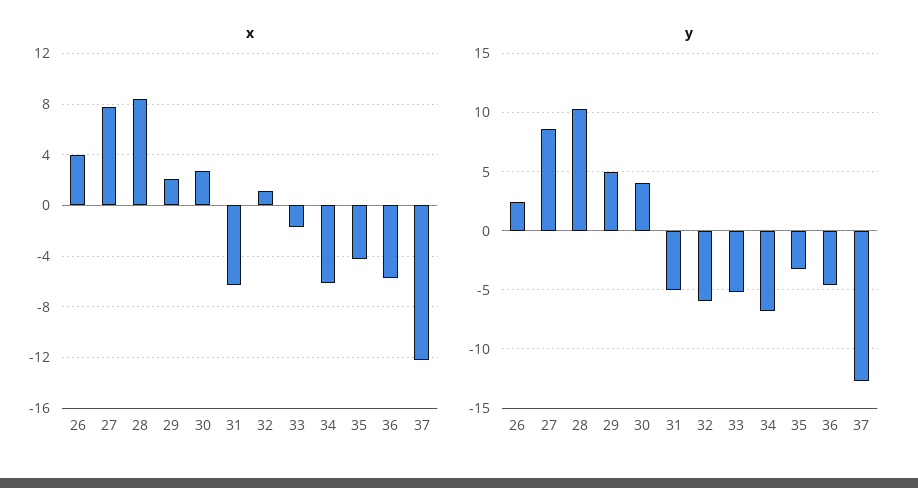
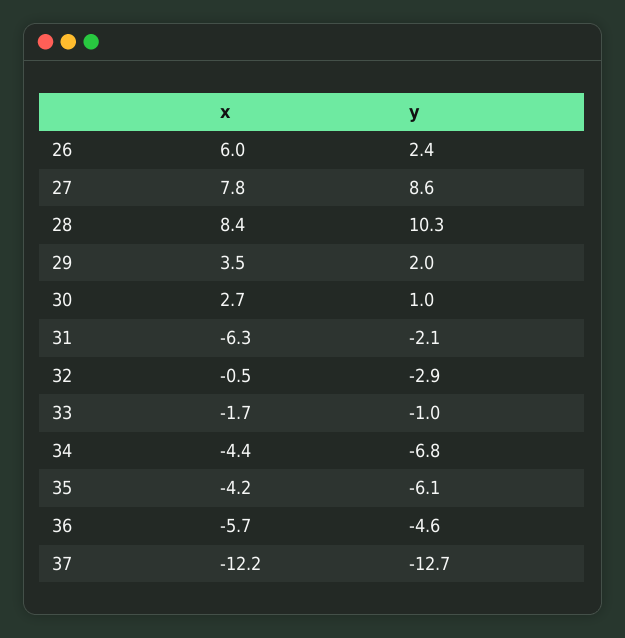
x, 26: 4 -> 6
x, 29: 2 -> 3.5
x, 32: 1 -> -0.5
x, 34: -6 -> -4.4
y, 29: 5 -> 2
y, 30: 4 -> 1
y, 31: -5 -> -2.1
y, 32: -6 -> -2.9
y, 33: -5 -> -1
y, 35: -3 -> -6.1

